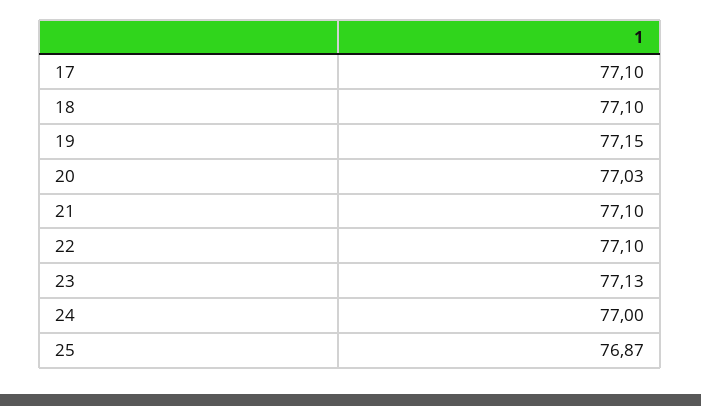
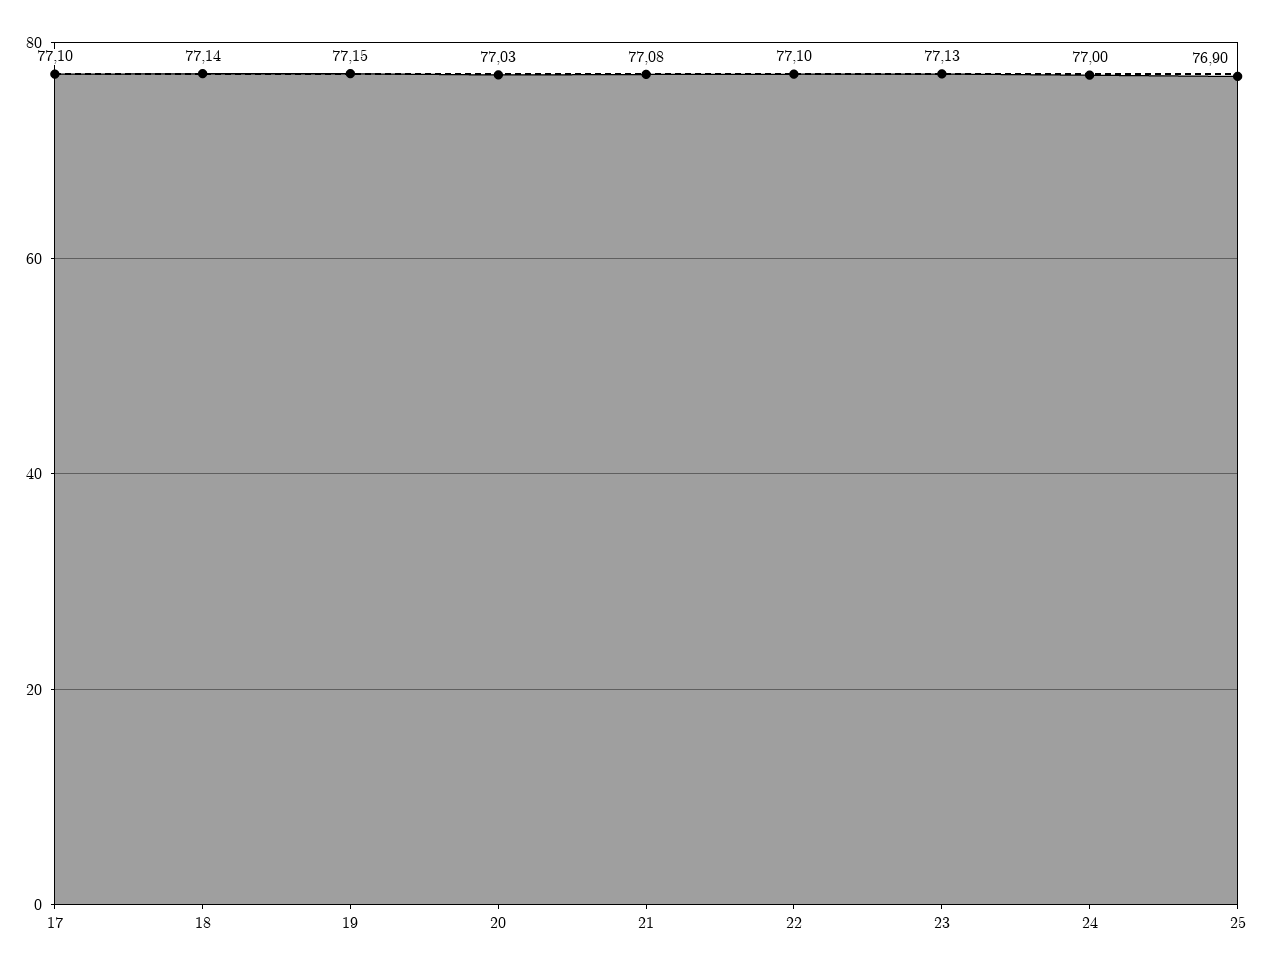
18: 77.1 -> 77.14
21: 77.1 -> 77.08
25: 76.87 -> 76.9

